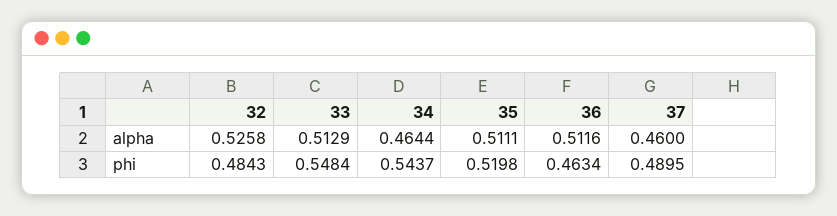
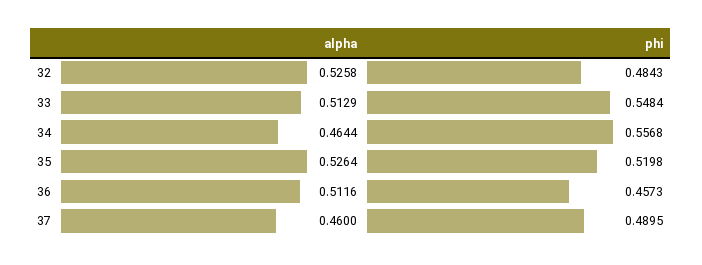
35, alpha: 0.5111 -> 0.5264
34, phi: 0.5437 -> 0.5568
36, phi: 0.4634 -> 0.4573

